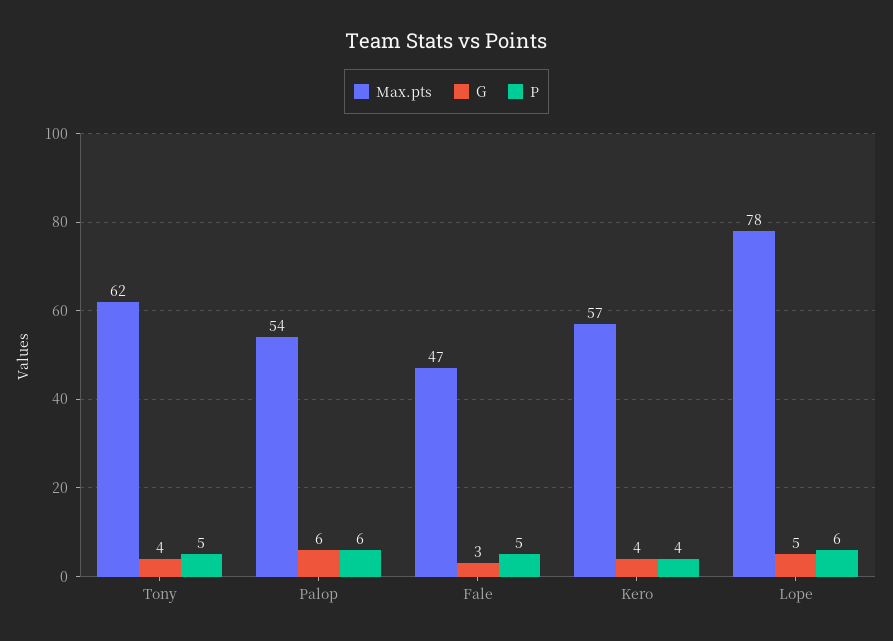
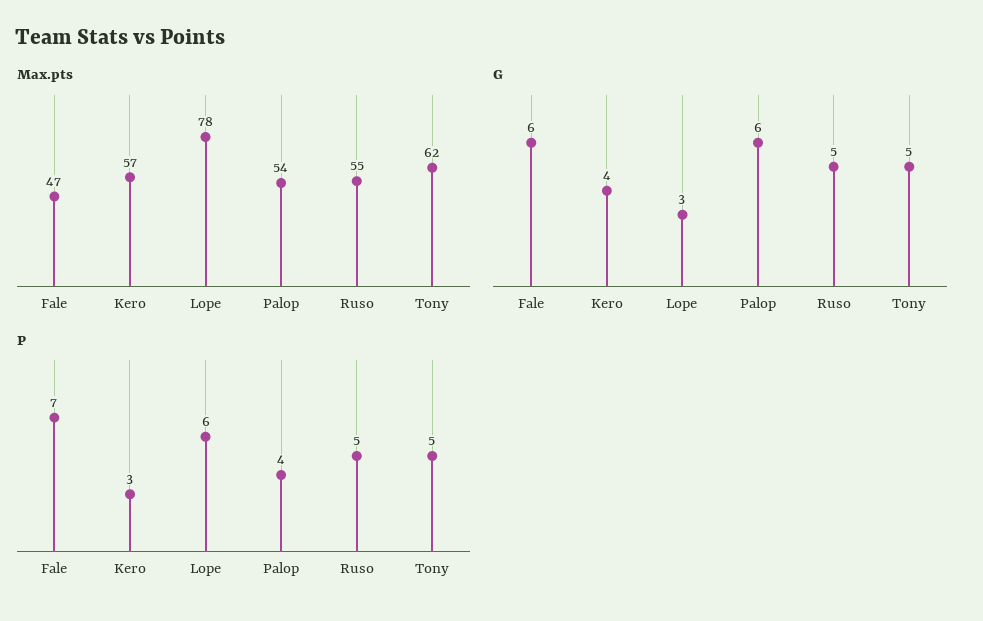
G, Tony: 4 -> 5
P, Palop: 6 -> 4
G, Fale: 3 -> 6
P, Fale: 5 -> 7
P, Kero: 4 -> 3
G, Lope: 5 -> 3
Max.pts, Ruso: none -> 55
G, Ruso: none -> 5
P, Ruso: none -> 5

